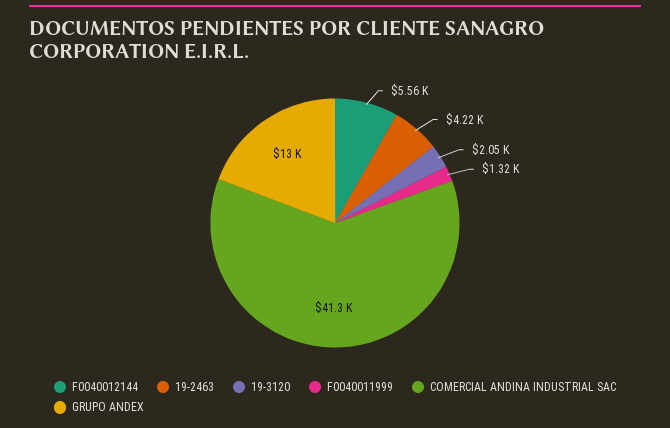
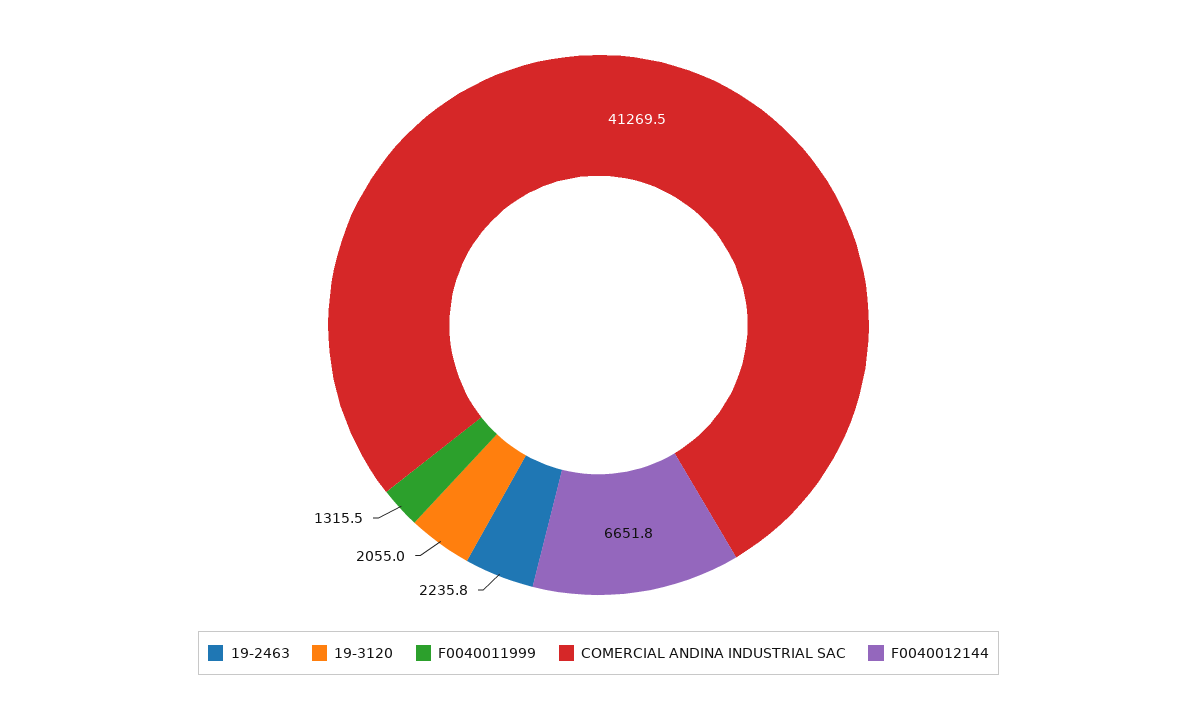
F0040012144: 5560 -> 6651.8
19-2463: 4220 -> 2235.8
GRUPO ANDEX: 13000 -> none

